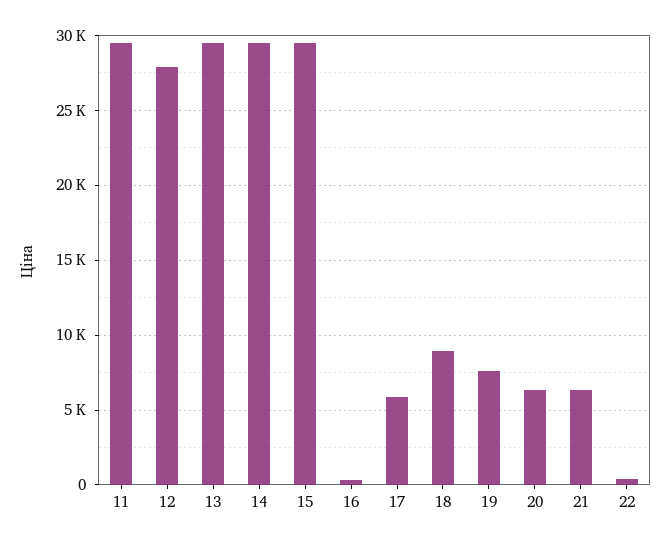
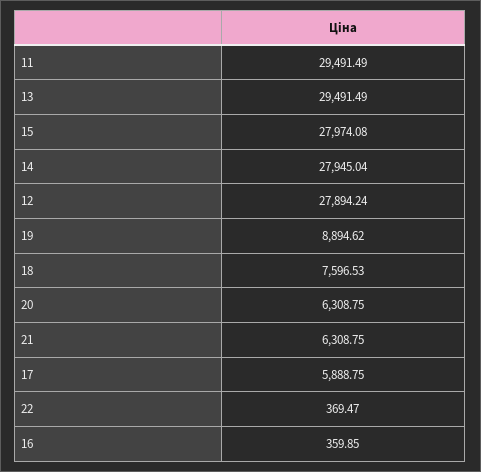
14: 29500 -> 27945.04
15: 29500 -> 27974.08
18: 9000 -> 7596.53
19: 7500 -> 8894.62

